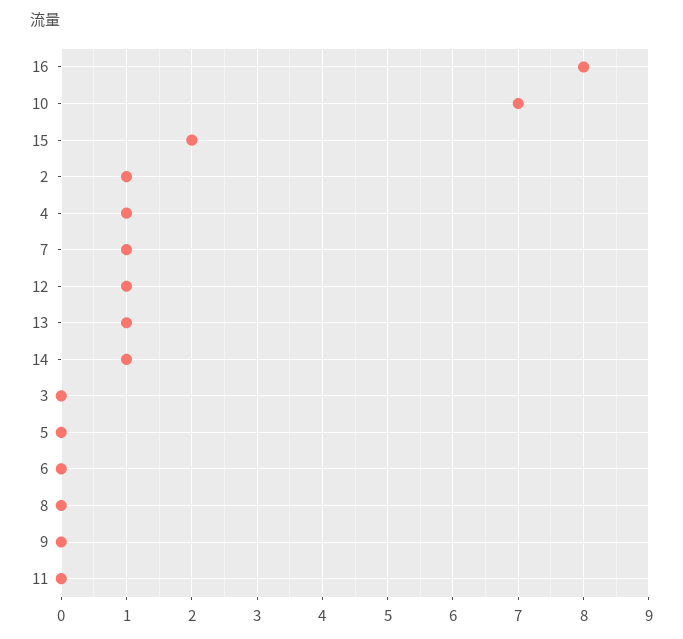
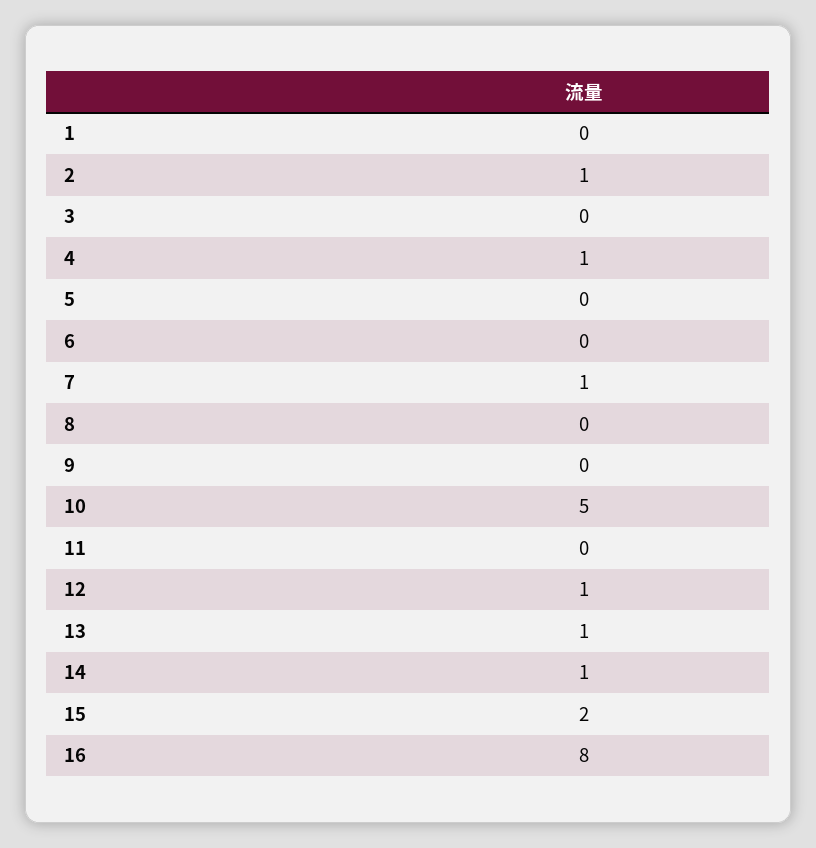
10: 7 -> 5
1: none -> 0

